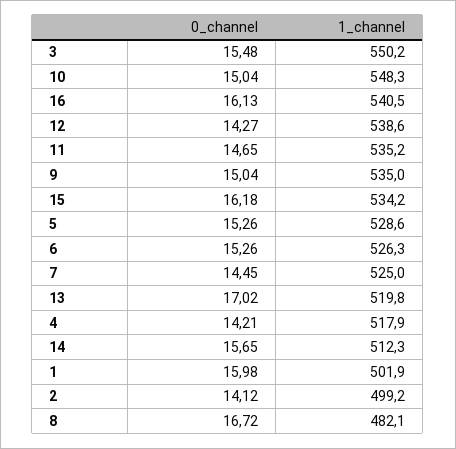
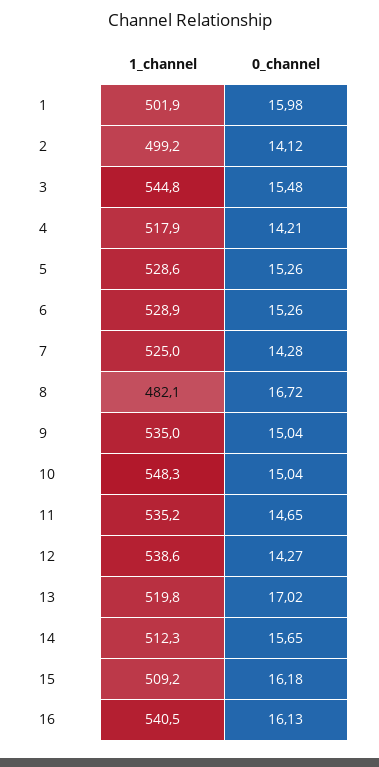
1_channel, 3: 550.2 -> 544.8
1_channel, 15: 534.2 -> 509.2
1_channel, 6: 526.3 -> 528.9
0_channel, 7: 14.45 -> 14.28

